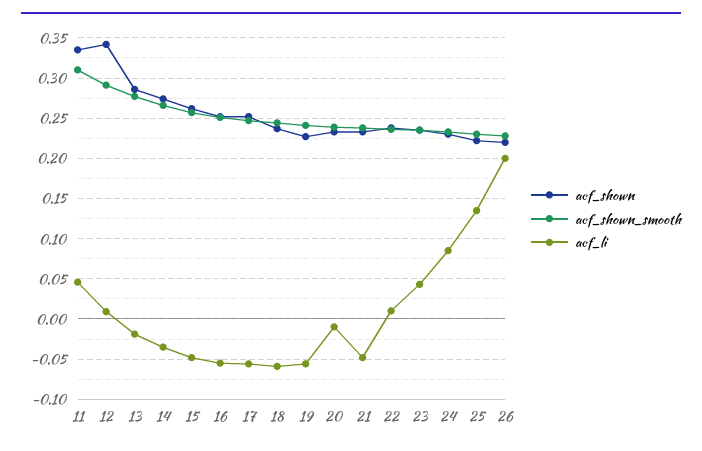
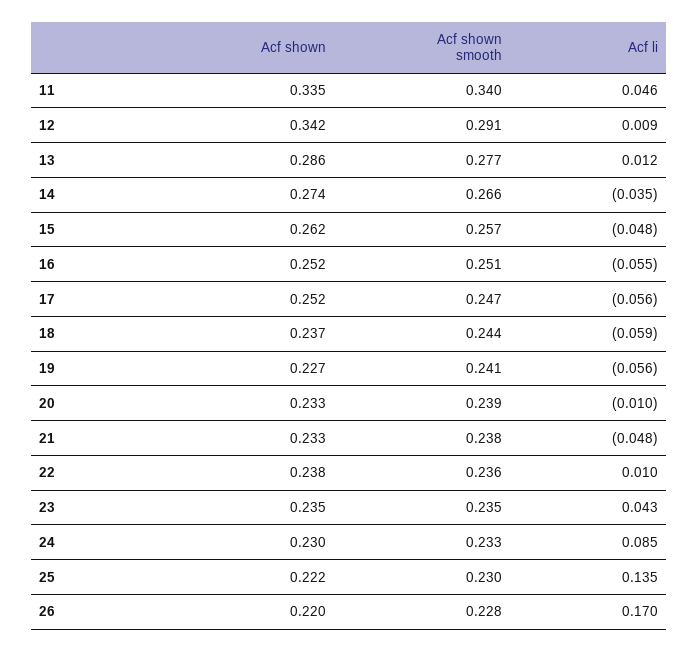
acf_shown_smooth, 11: 0.31 -> 0.34
acf_li, 13: -0.02 -> 0.012
acf_li, 26: 0.2 -> 0.17

